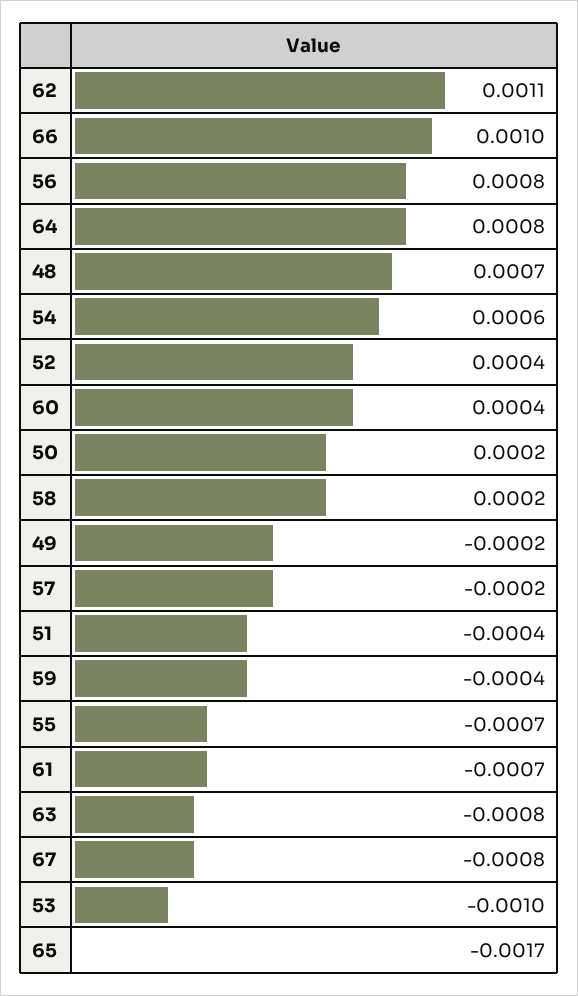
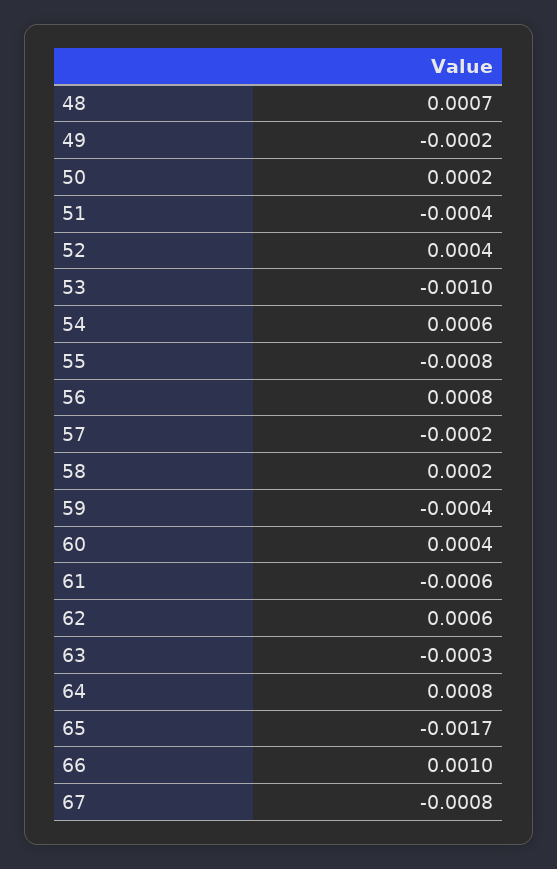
62: 0.0011 -> 0.0006
55: -0.0007 -> -0.0008
61: -0.0007 -> -0.0006
63: -0.0008 -> -0.0003

